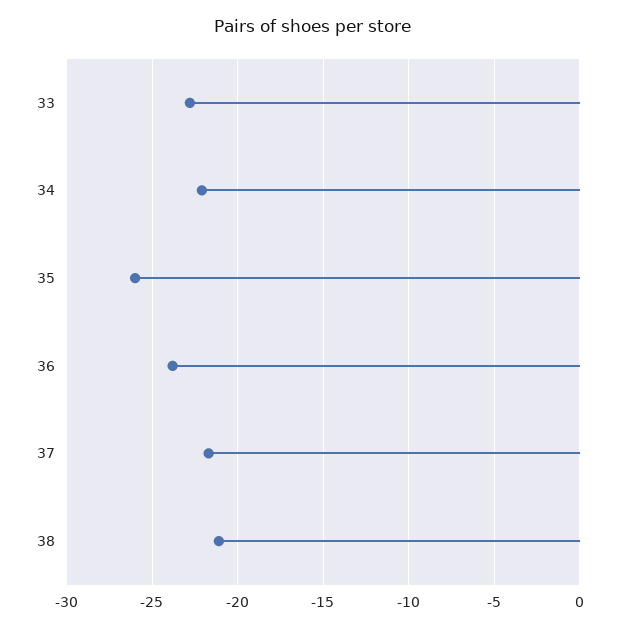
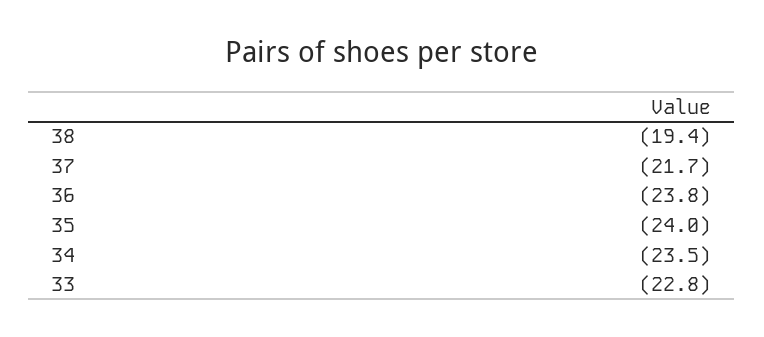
34: -22 -> -23.5
35: -26 -> -24
38: -21 -> -19.4

